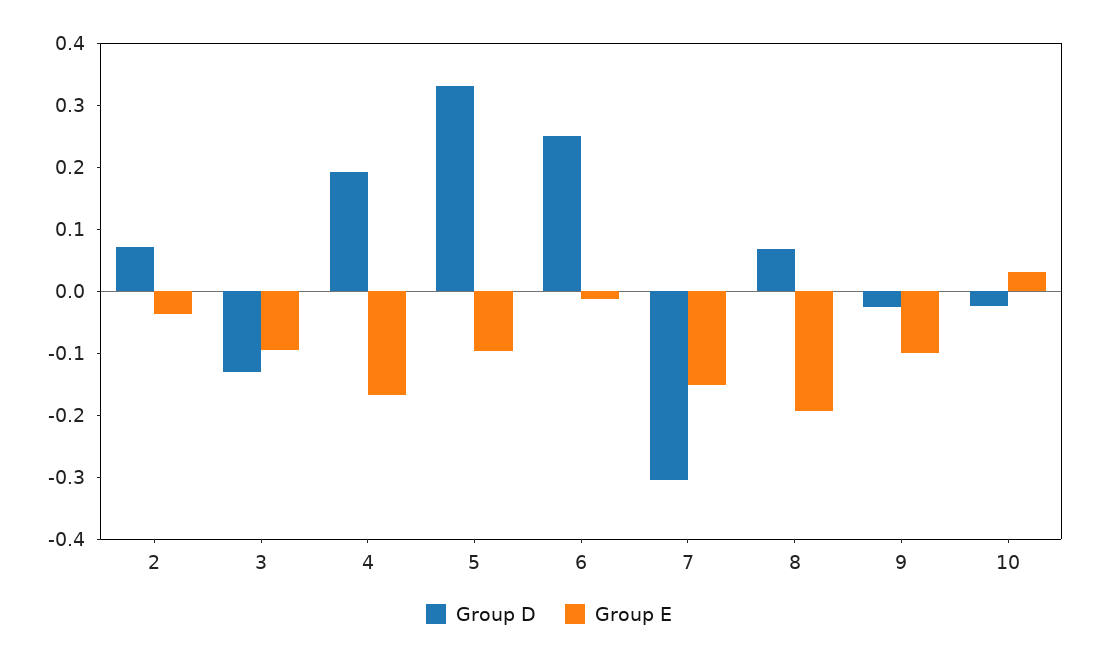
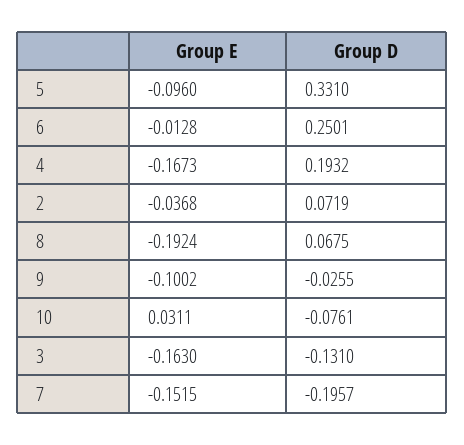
Group E, 3: -0.1 -> -0.163
Group D, 7: -0.3 -> -0.1957
Group D, 10: -0.02 -> -0.0761

